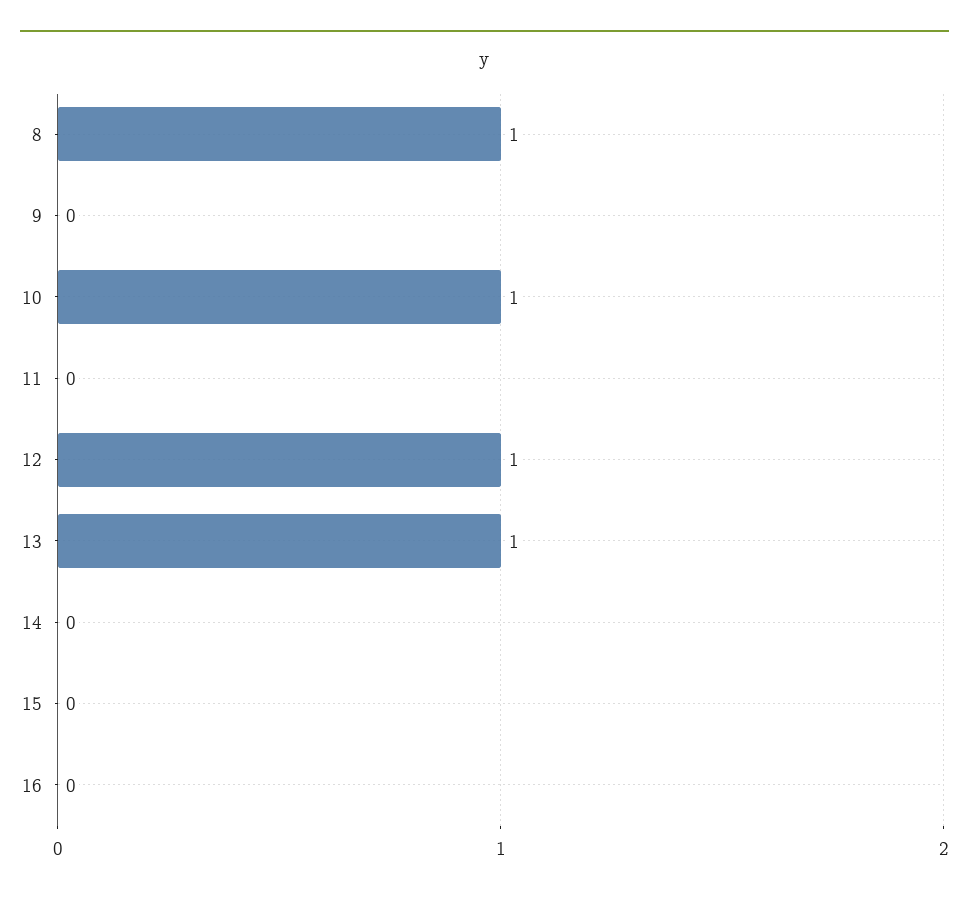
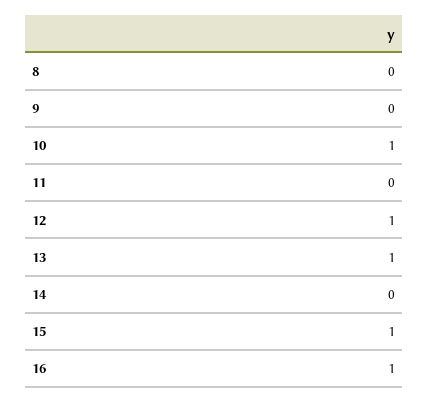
8: 1 -> 0
15: 0 -> 1
16: 0 -> 1

